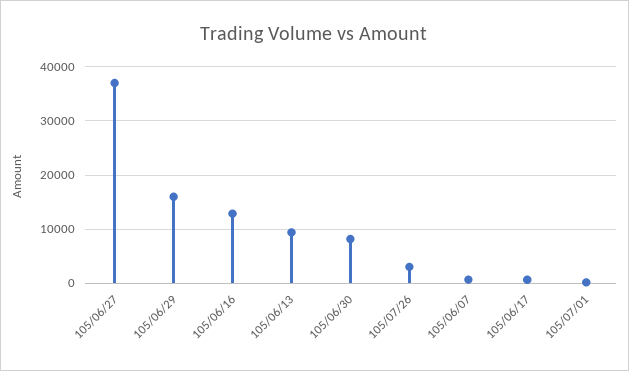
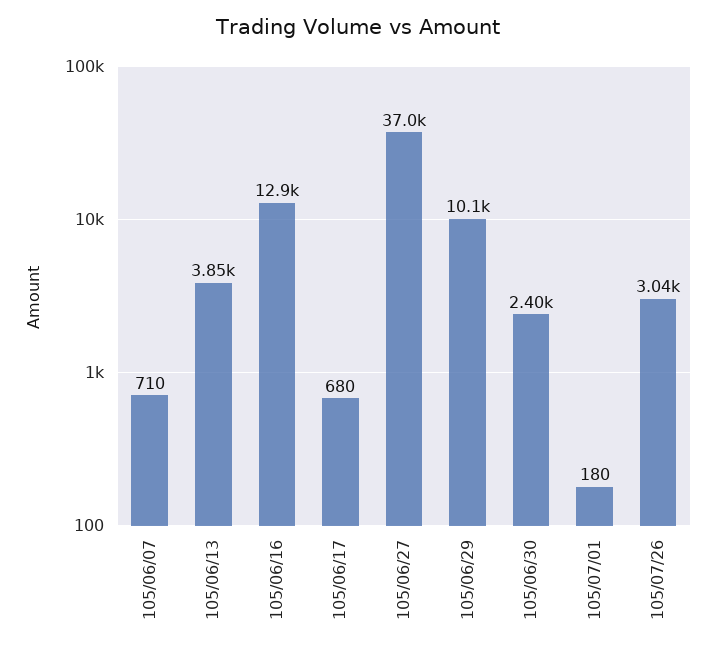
105/06/29: 16000 -> 10100
105/06/13: 10000 -> 3850
105/06/30: 8000 -> 2400

